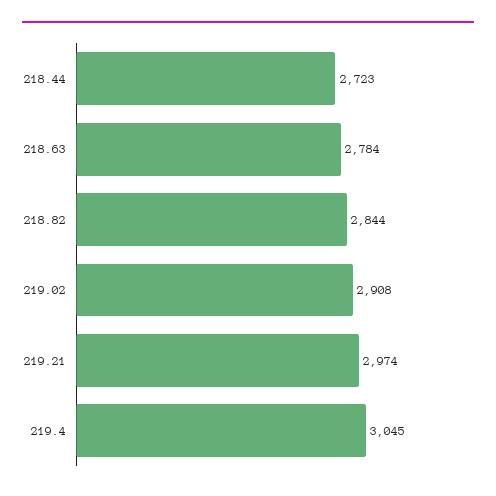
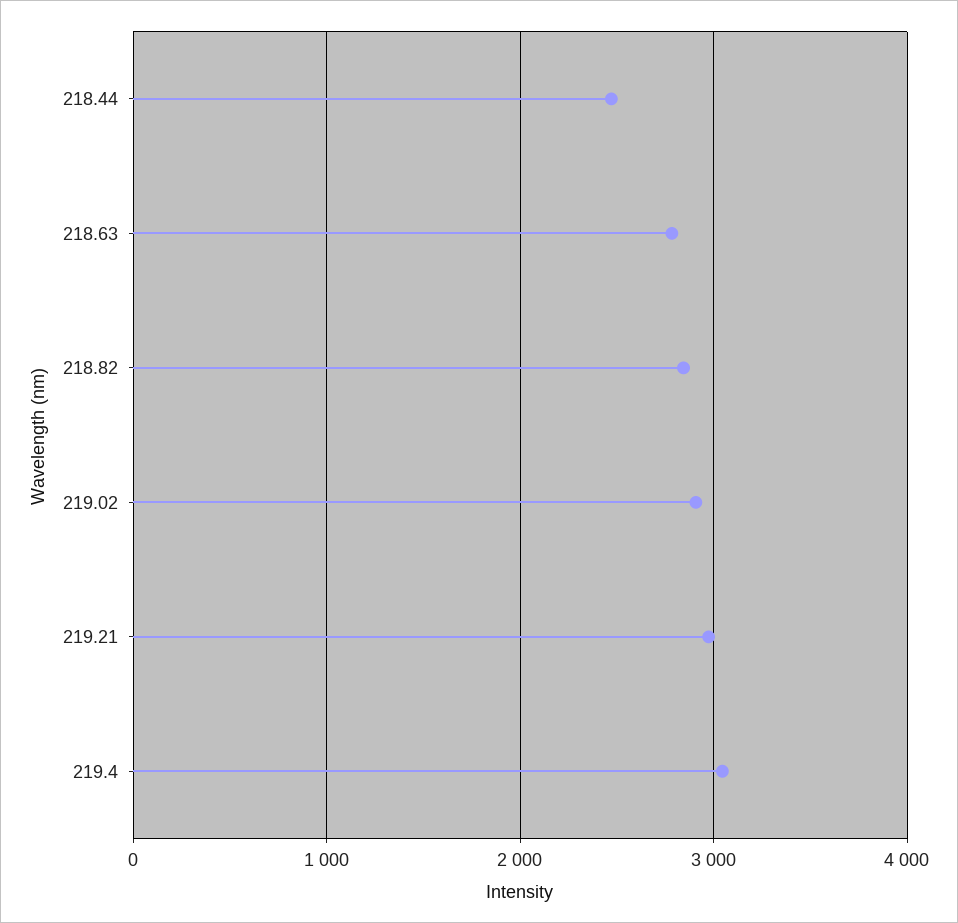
218.44: 2723 -> 2500

